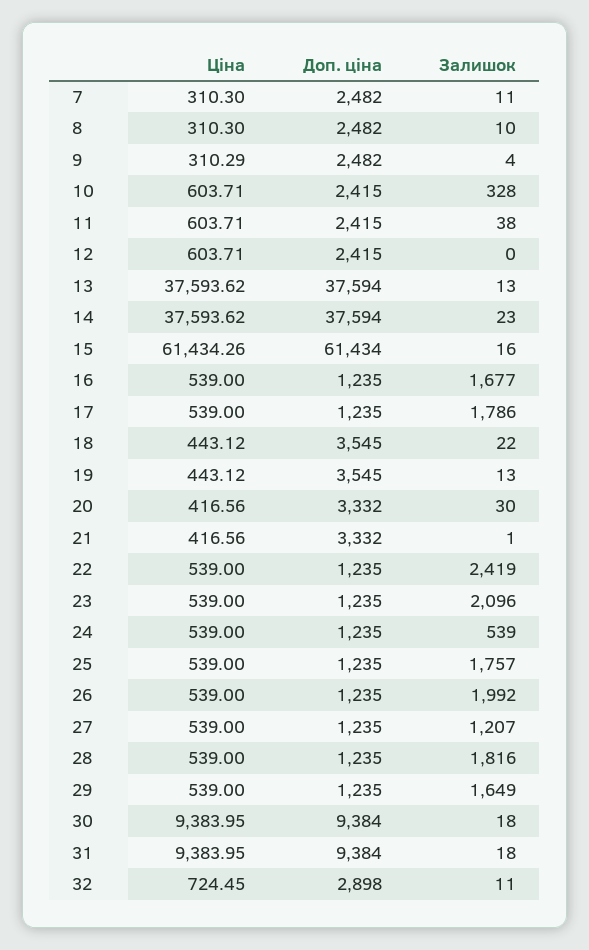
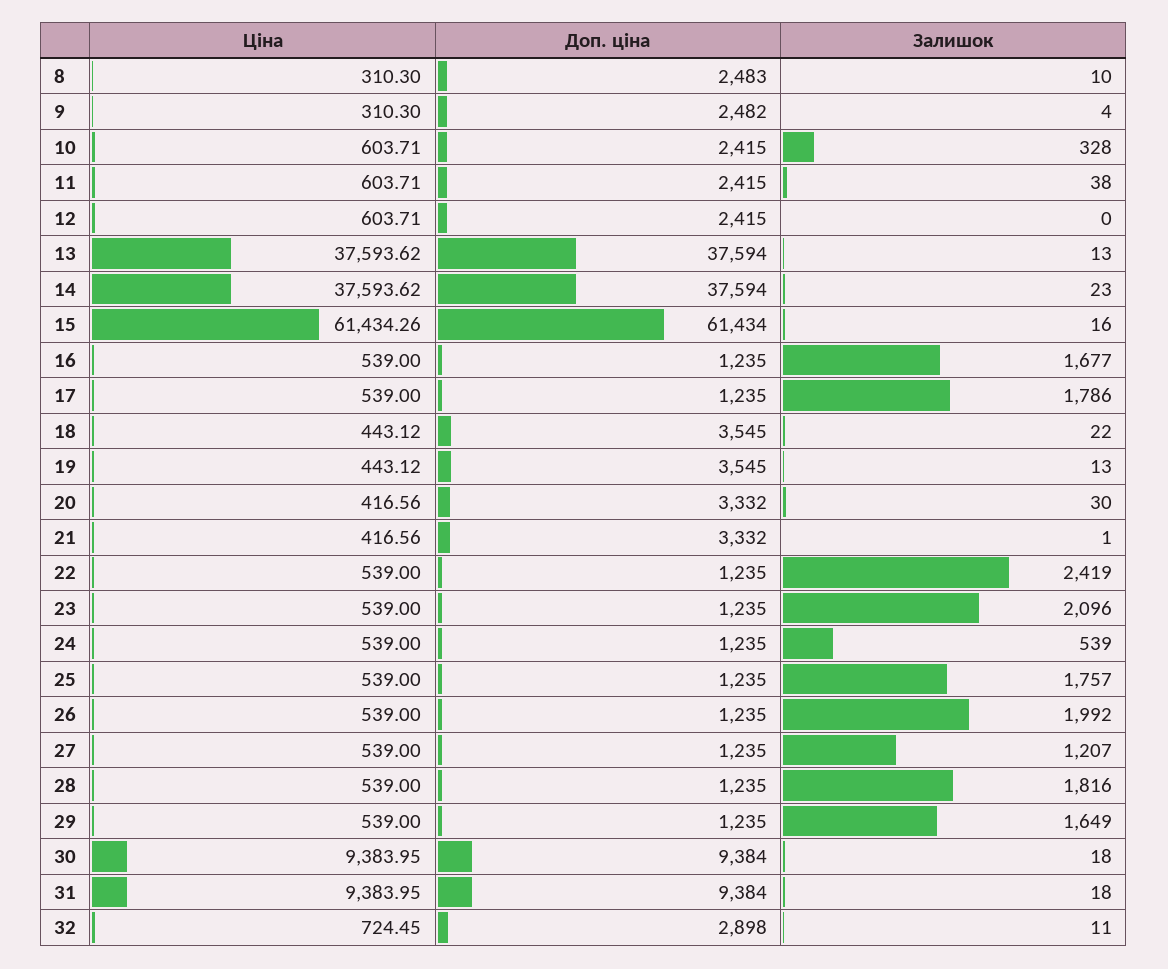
Ціна, 7: 310.3 -> none
Доп. ціна, 7: 2482 -> none
Залишок, 7: 11 -> none
Доп. ціна, 8: 2482 -> 2483
Ціна, 9: 310.29 -> 310.3

